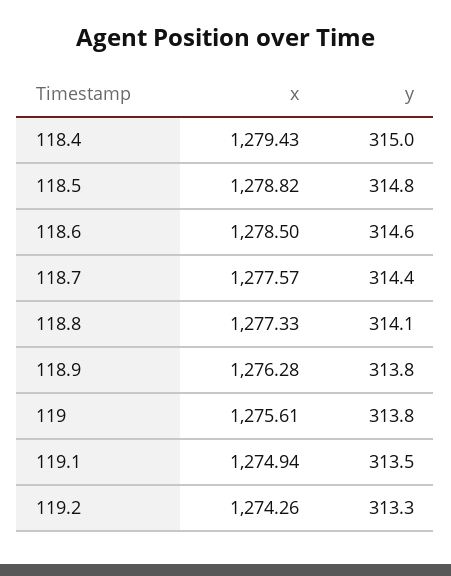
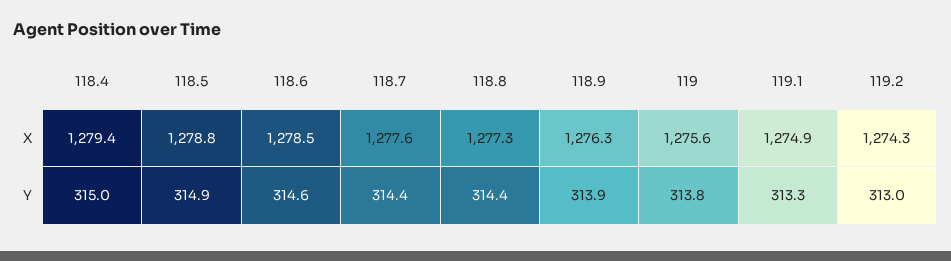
y, 118.5: 314.8 -> 314.9
y, 118.8: 314.1 -> 314.4
y, 118.9: 313.8 -> 313.9
y, 119.1: 313.5 -> 313.3
y, 119.2: 313.3 -> 313

